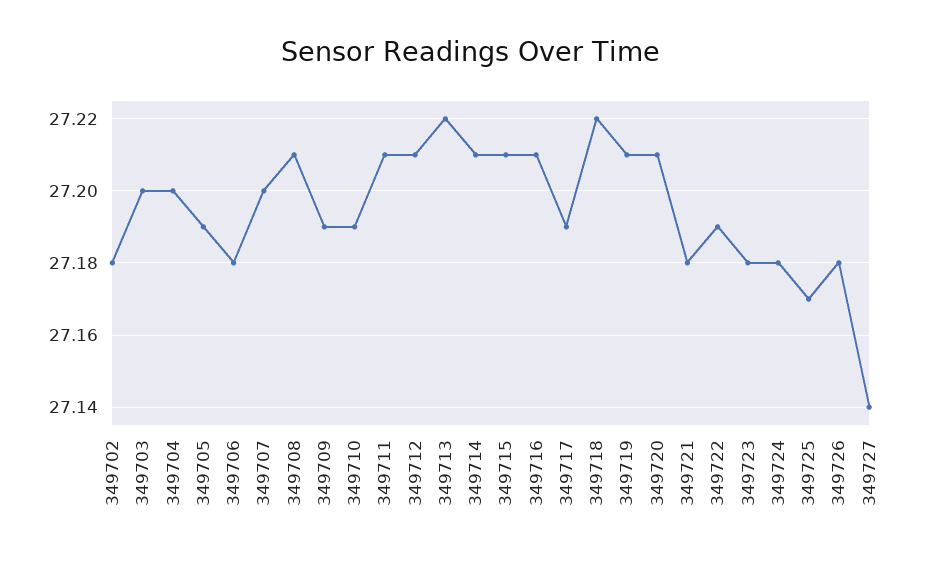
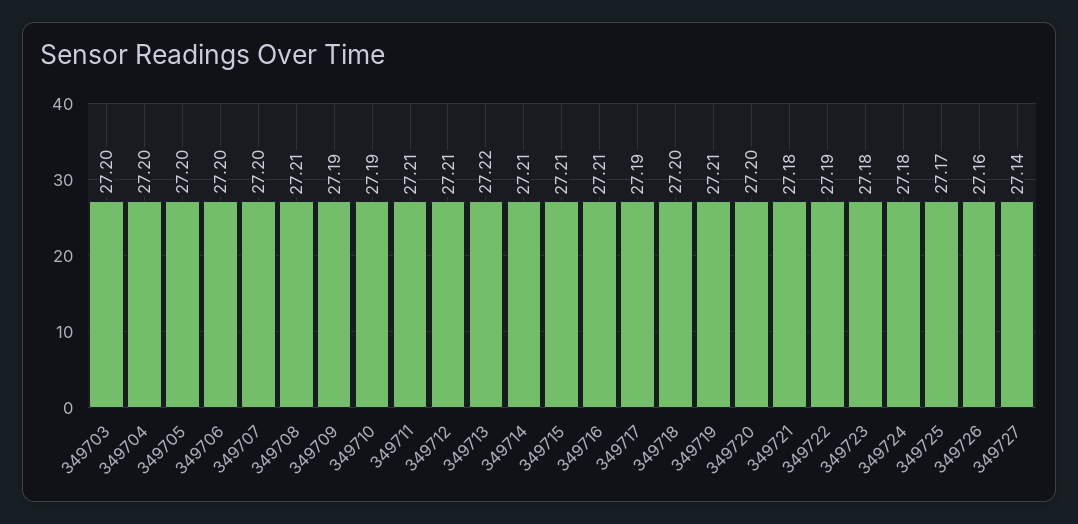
349702: 27.18 -> none
349705: 27.19 -> 27.2
349706: 27.18 -> 27.2
349718: 27.22 -> 27.2
349720: 27.21 -> 27.2
349726: 27.18 -> 27.16

